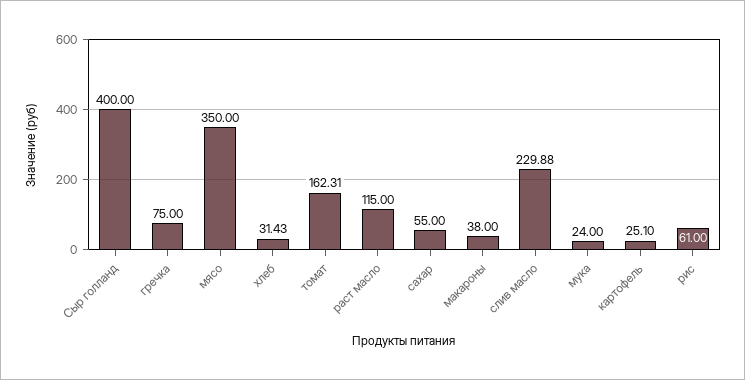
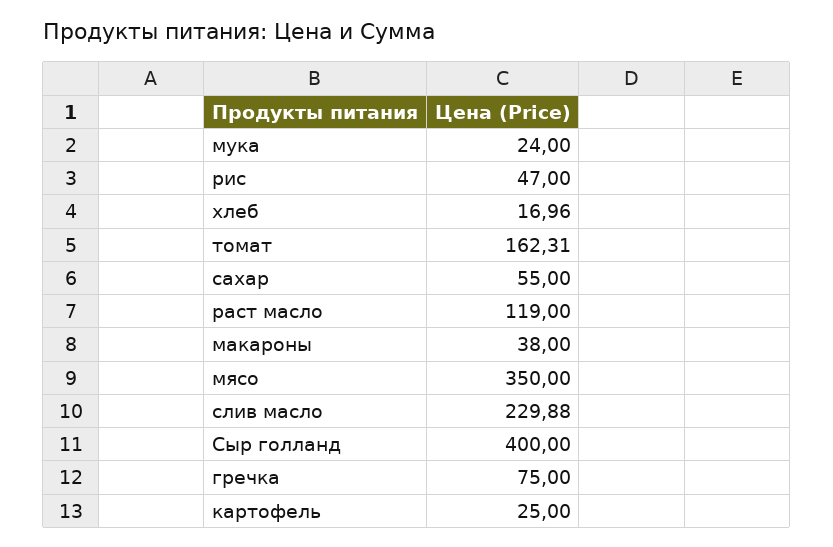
хлеб: 31.43 -> 16.96
раст масло: 115 -> 119
картофель: 25.1 -> 25
рис: 61 -> 47

